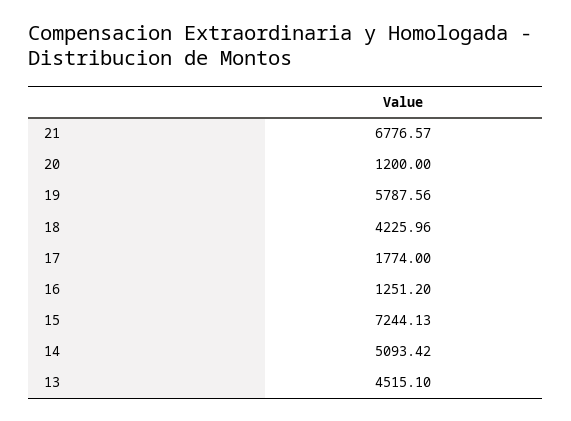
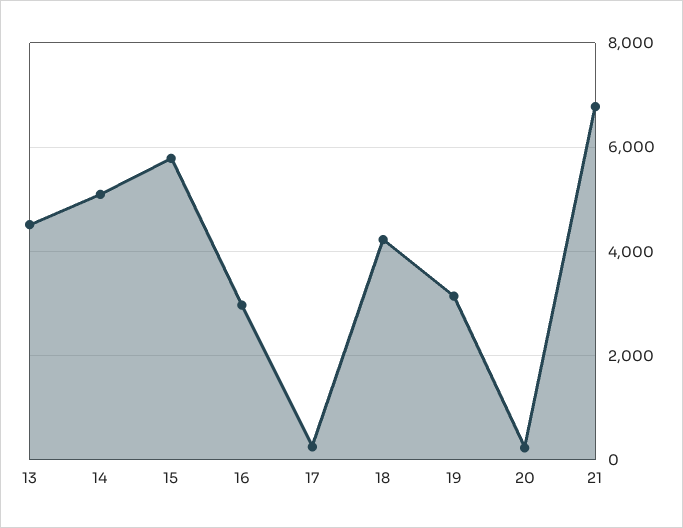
20: 1200 -> 200
19: 5787.56 -> 3200
17: 1774 -> 200
16: 1251.2 -> 3000
15: 7244.13 -> 5800

